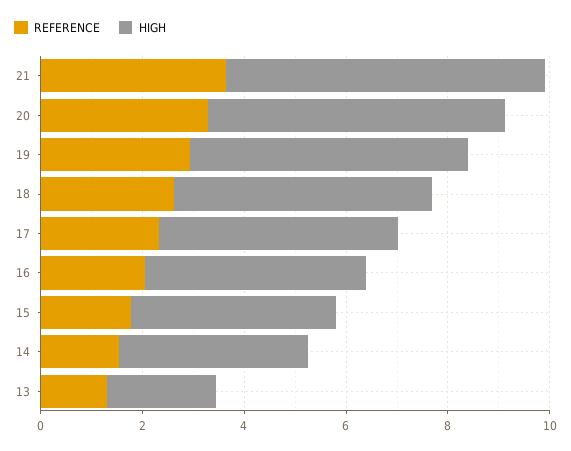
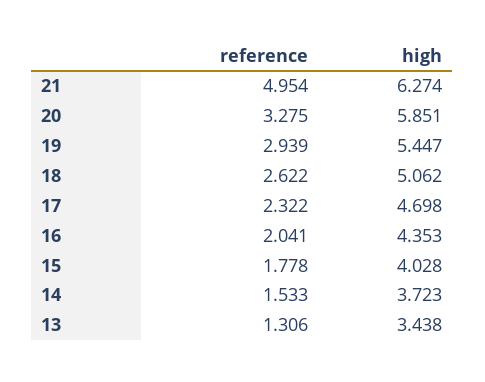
REFERENCE, 21: 3.5 -> 4.954
HIGH, 13: 2 -> 3.438

